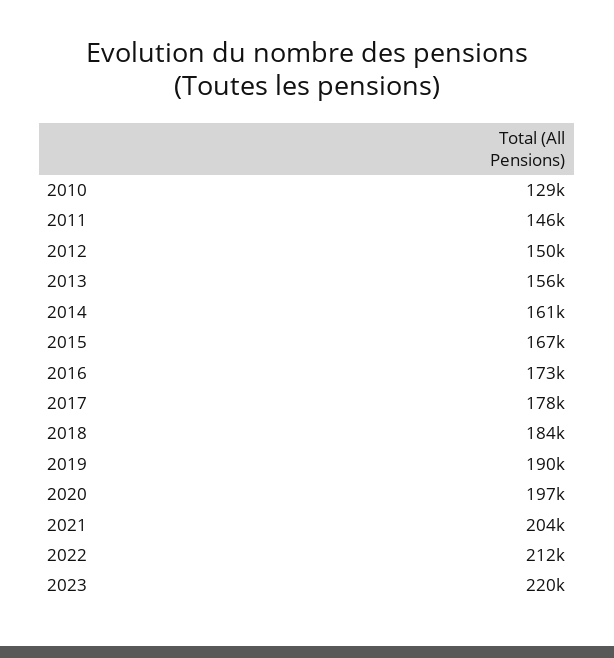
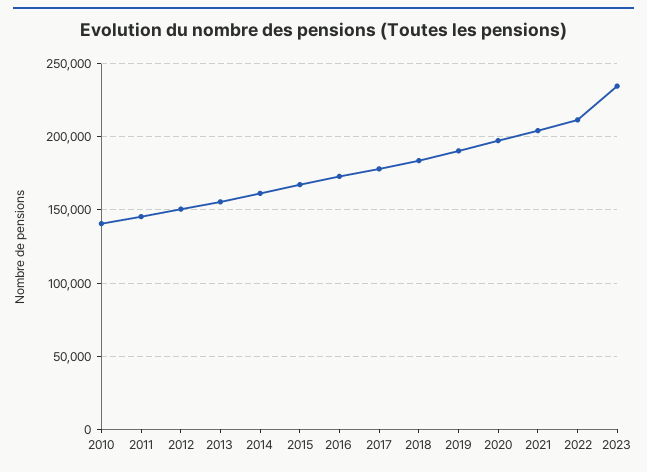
2010: 129000 -> 140000
2023: 220000 -> 235000

